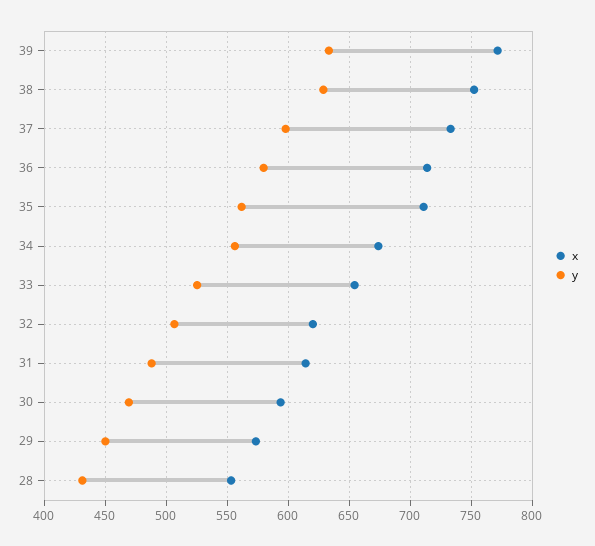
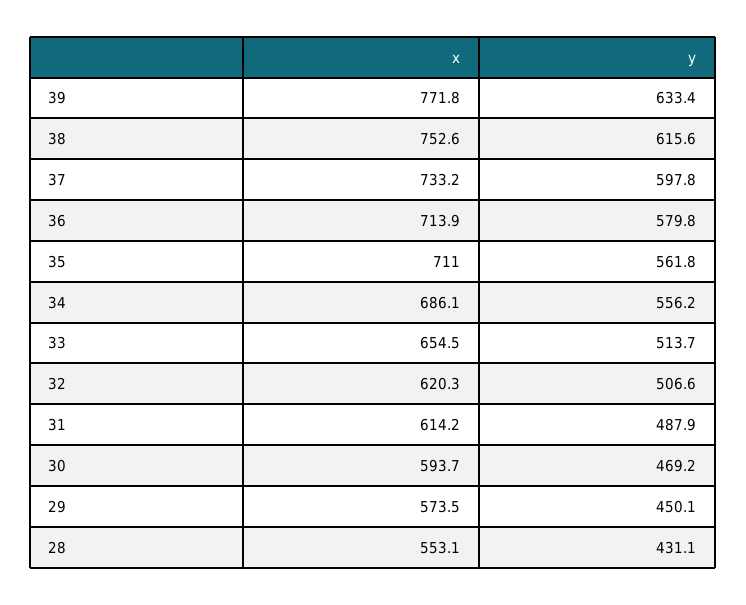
y, 38: 630 -> 615.6
x, 34: 675 -> 686.1
y, 33: 525 -> 513.7

